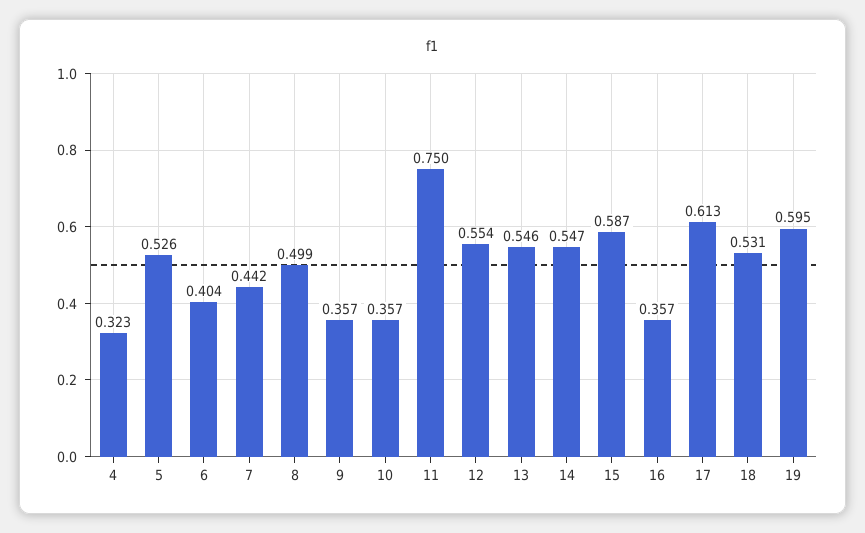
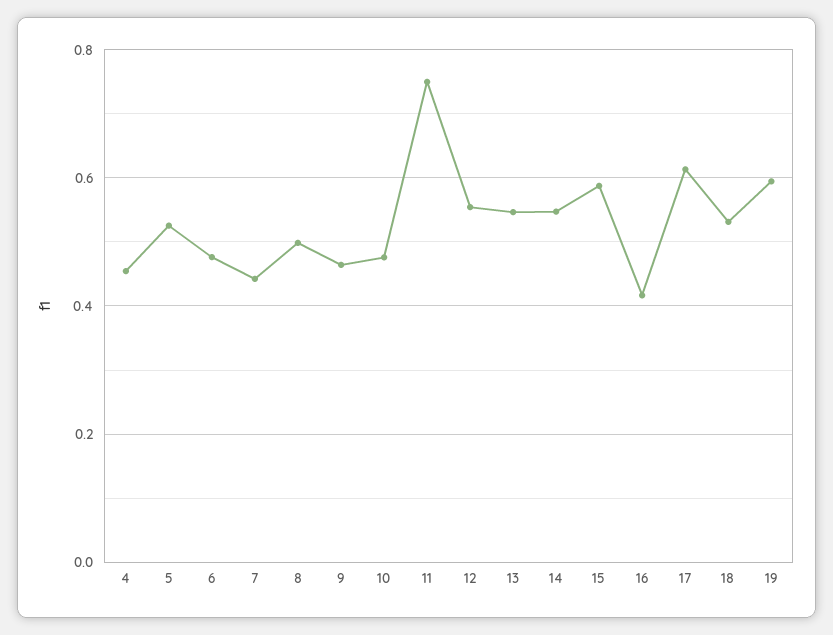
4: 0.323 -> 0.46
6: 0.404 -> 0.48
9: 0.357 -> 0.46
10: 0.357 -> 0.48
16: 0.357 -> 0.42

